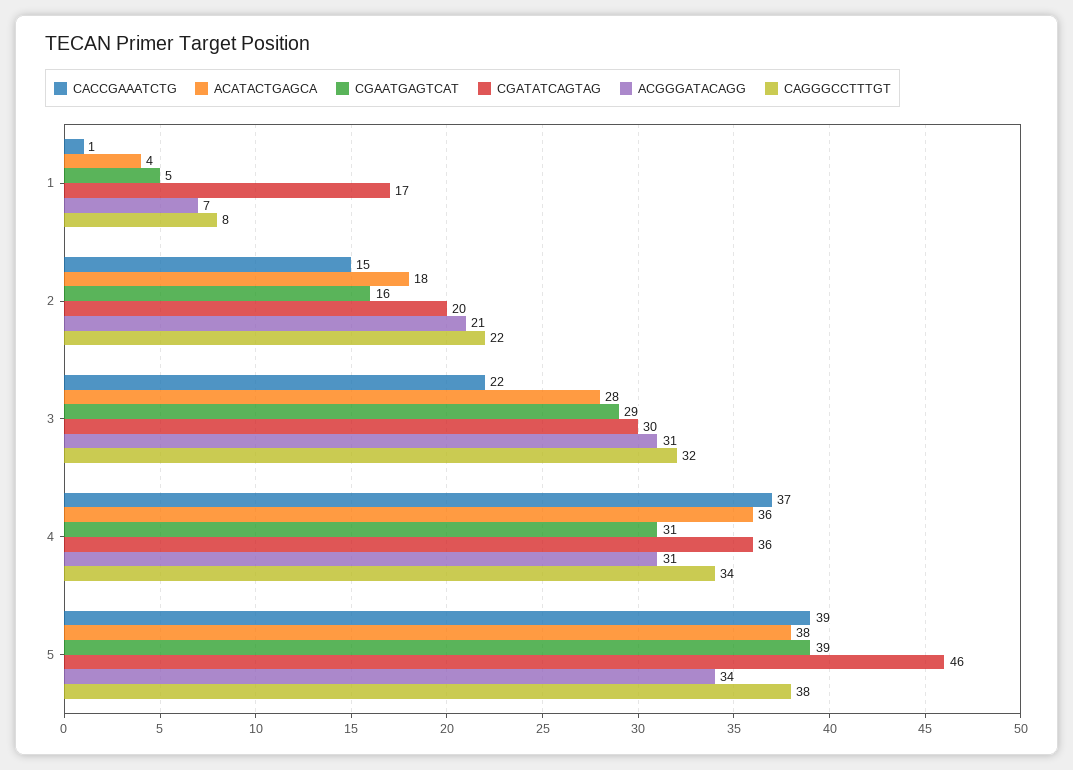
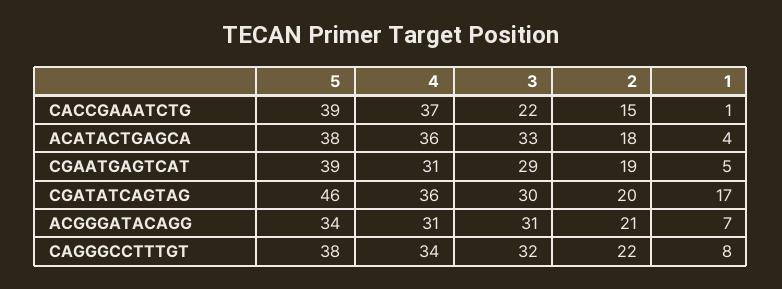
CGAATGAGTCAT, 2: 16 -> 19
ACATACTGAGCA, 3: 28 -> 33

